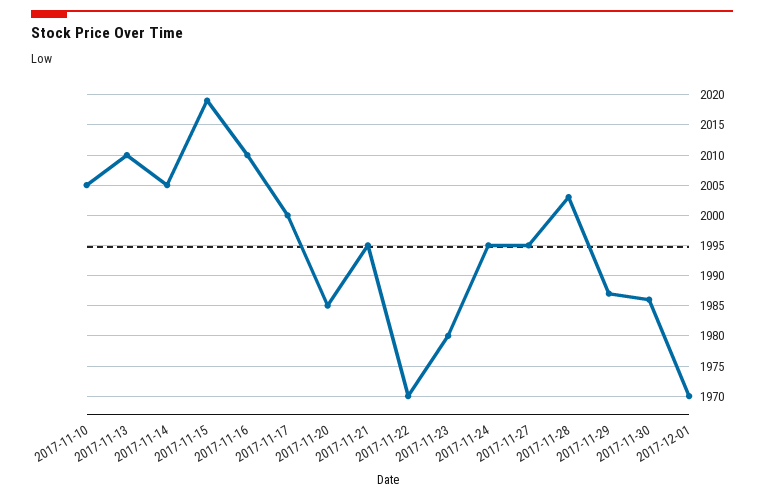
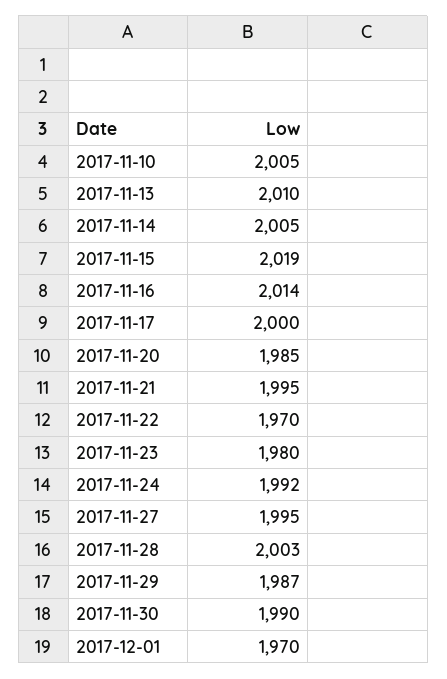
2017-11-16: 2010 -> 2014
2017-11-24: 1995 -> 1992
2017-11-30: 1986 -> 1990

